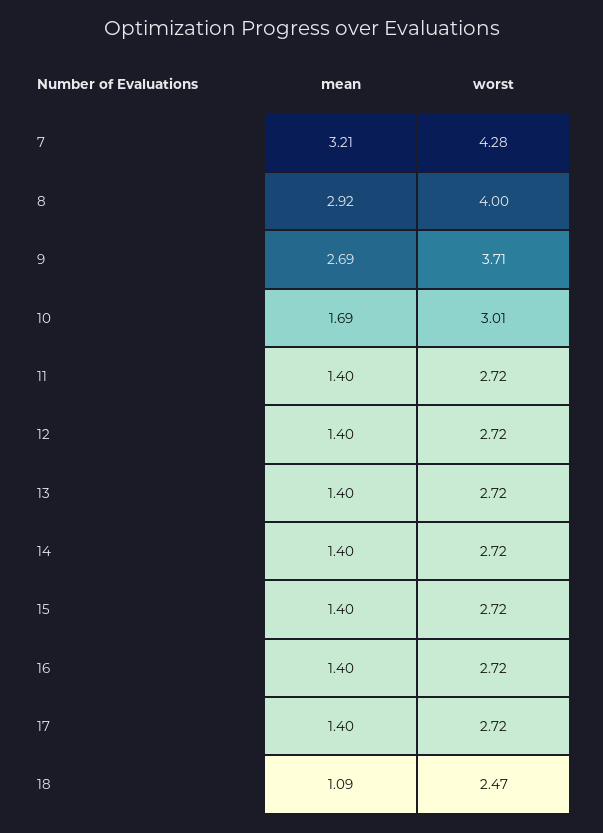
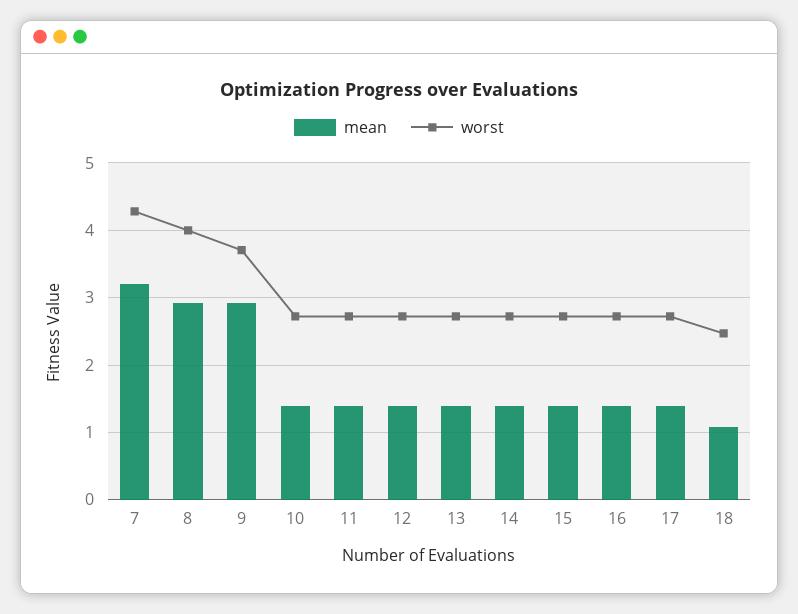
mean, 9: 2.69 -> 2.9
mean, 10: 1.69 -> 1.4
worst, 10: 3.01 -> 2.7

